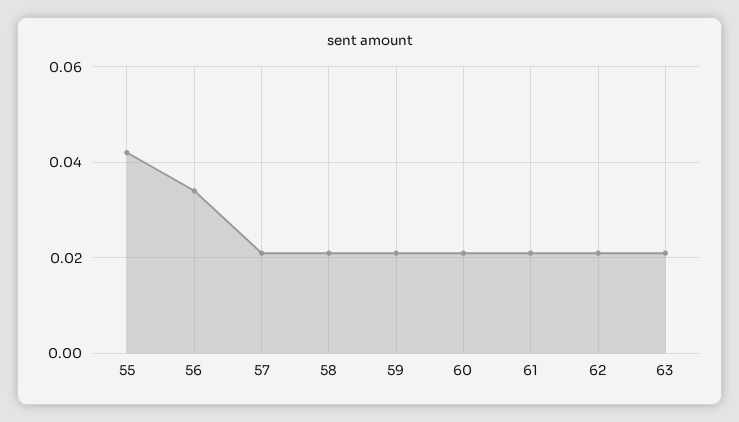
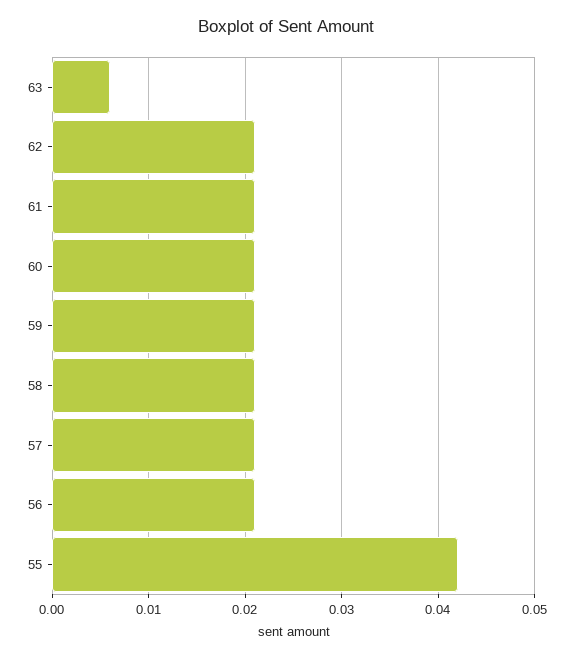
56: 0.035 -> 0.021
63: 0.02 -> 0.006

